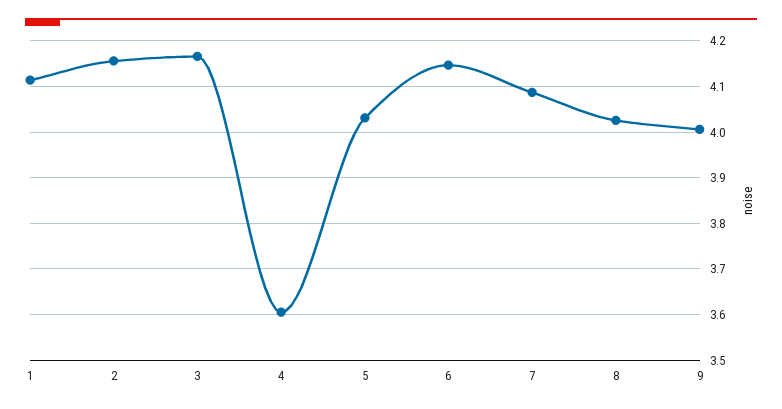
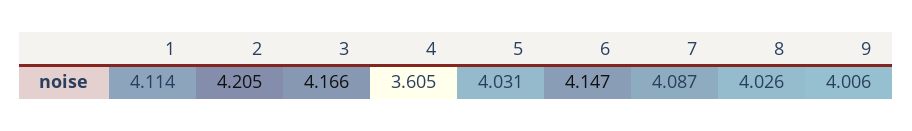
2: 4.16 -> 4.205

